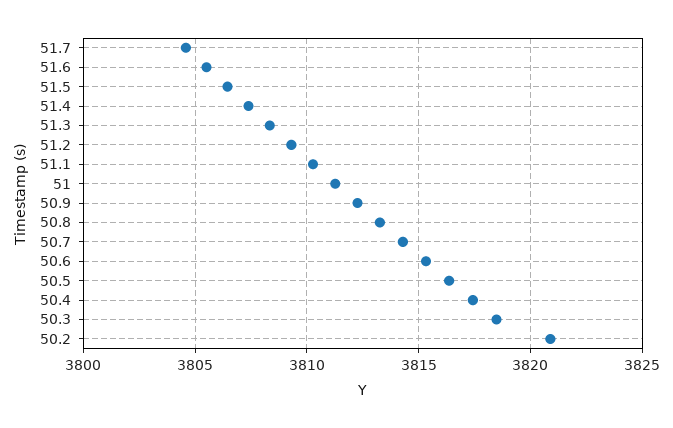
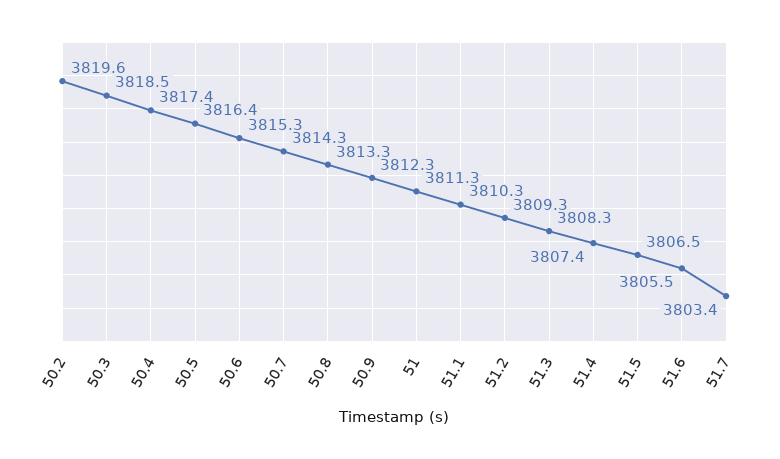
51.7: 3804.5 -> 3803.4
50.2: 3821 -> 3819.6

